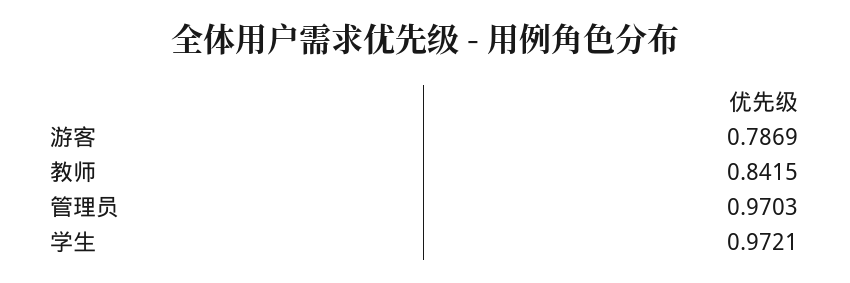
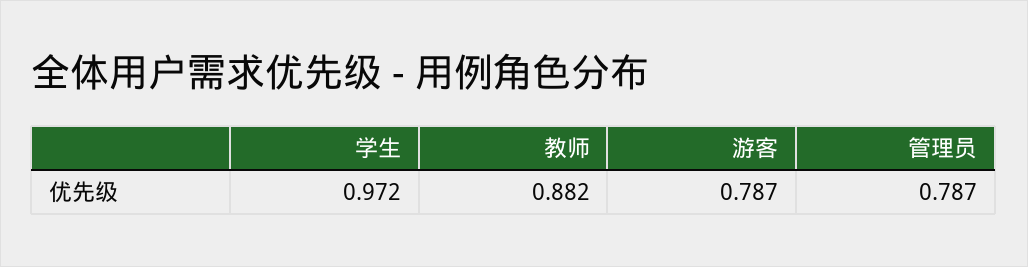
教师: 0.8415 -> 0.882
管理员: 0.9703 -> 0.787

